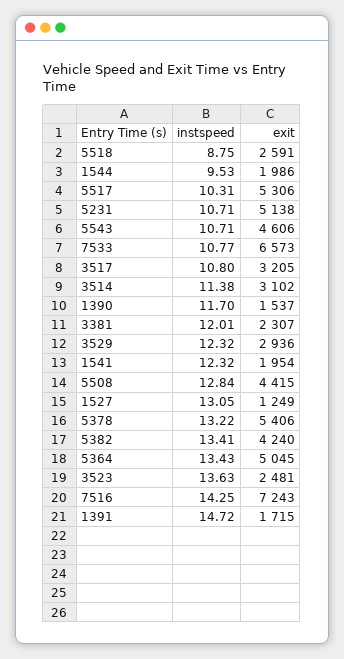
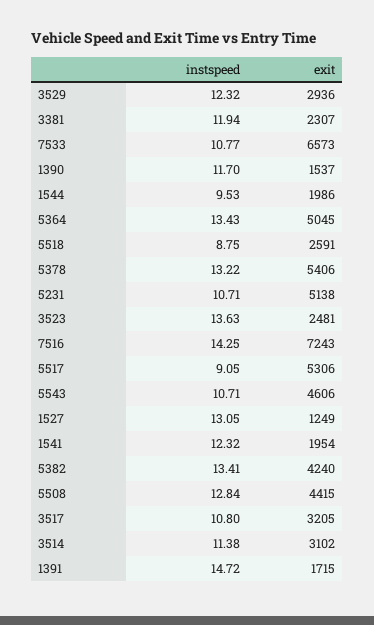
instspeed, 5517: 10.31 -> 9.05
instspeed, 3381: 12.01 -> 11.94

